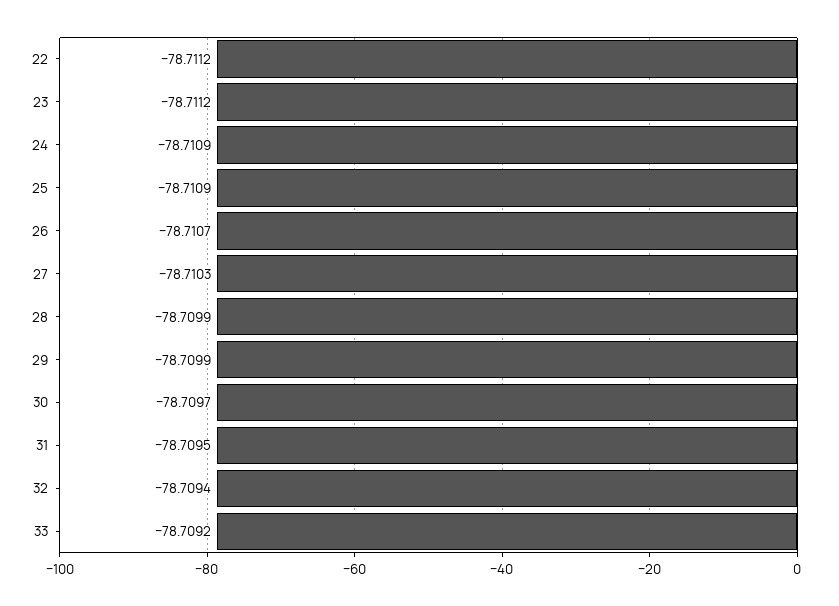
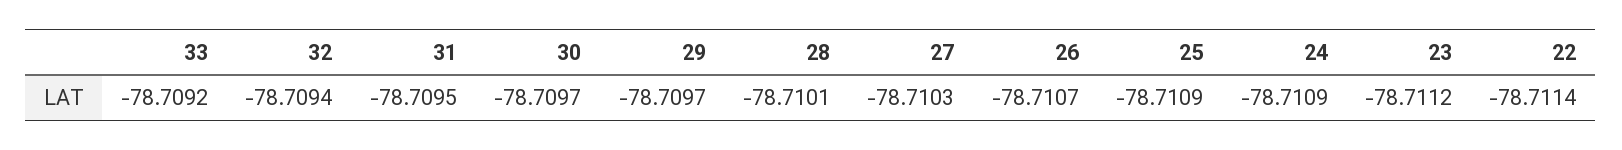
22: -78.7112 -> -78.7114
28: -78.7099 -> -78.7101
29: -78.7099 -> -78.7097

